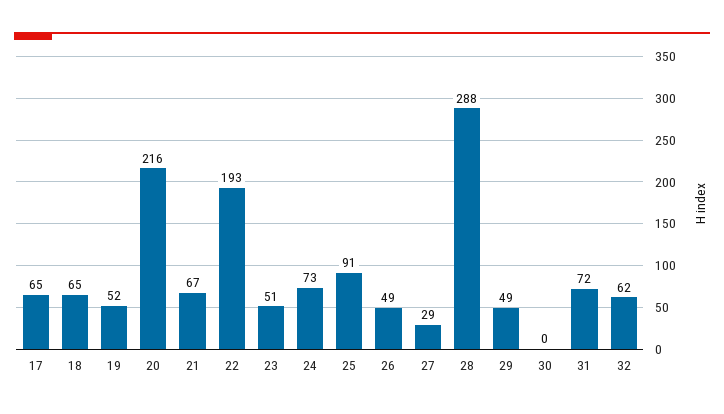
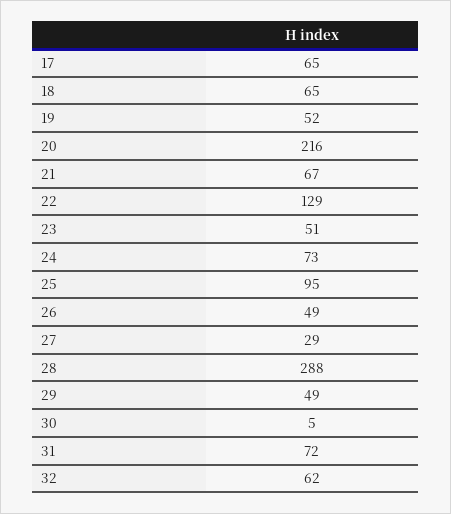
22: 193 -> 129
25: 91 -> 95
30: 0 -> 5

